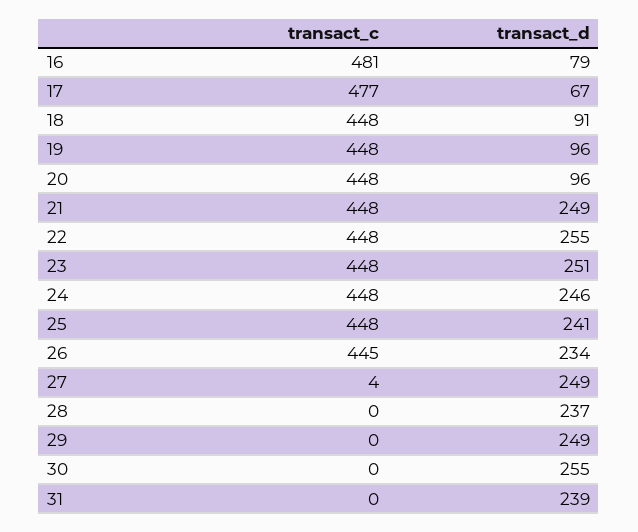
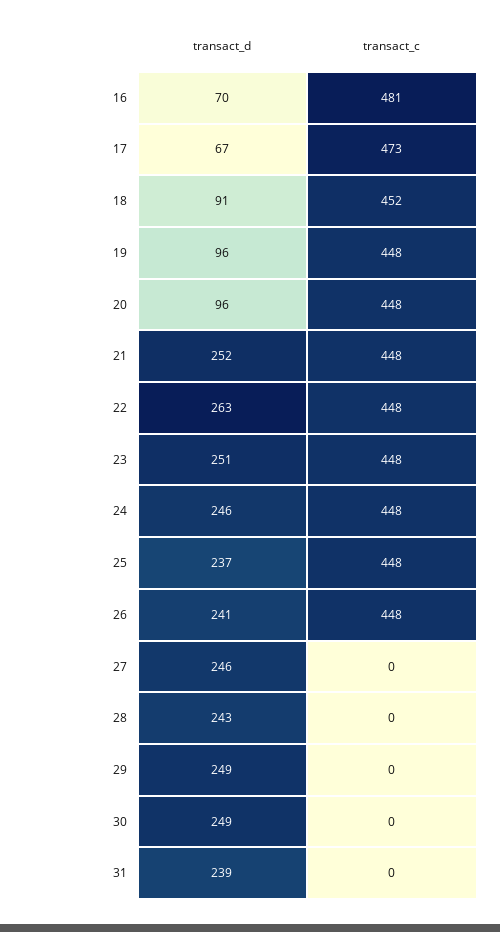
transact_d, 16: 79 -> 70
transact_c, 17: 477 -> 473
transact_c, 18: 448 -> 452
transact_d, 21: 249 -> 252
transact_d, 22: 255 -> 263
transact_d, 25: 241 -> 237
transact_c, 26: 445 -> 448
transact_d, 26: 234 -> 241
transact_c, 27: 4 -> 0
transact_d, 27: 249 -> 246
transact_d, 28: 237 -> 243
transact_d, 30: 255 -> 249

